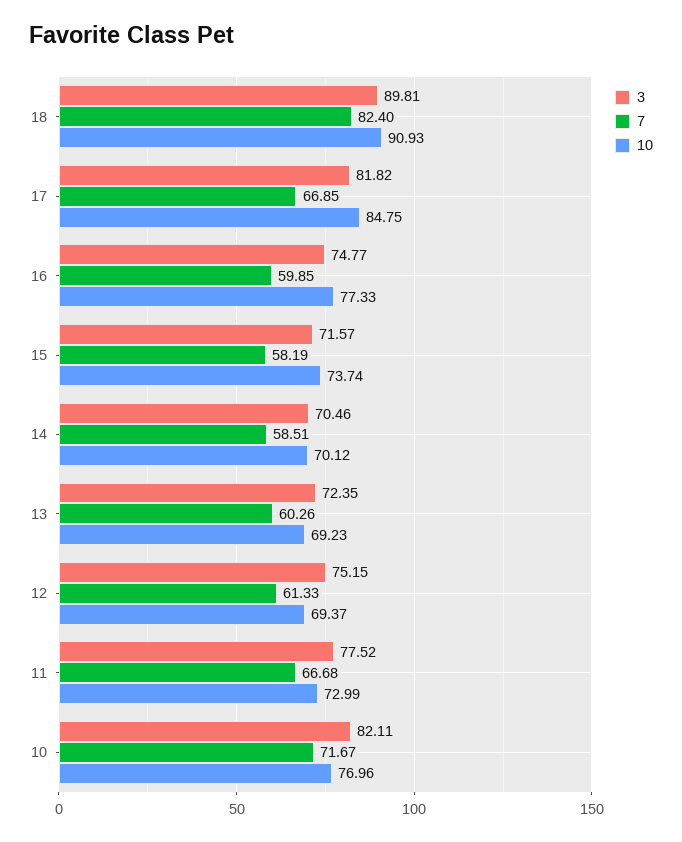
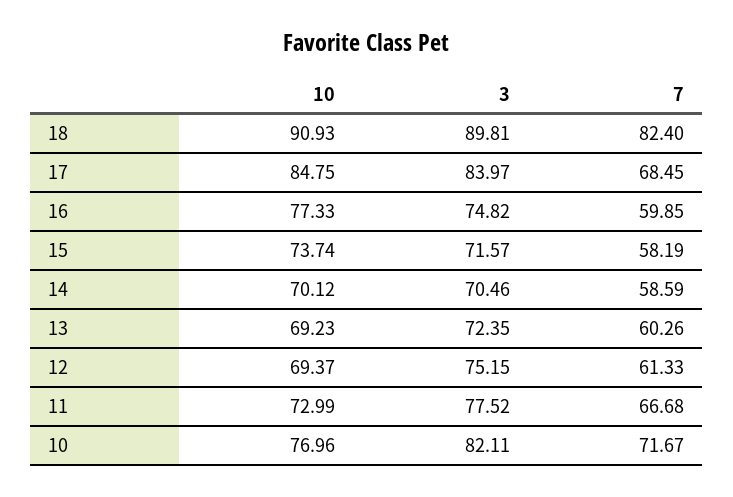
3, 17: 81.82 -> 83.97
7, 17: 66.85 -> 68.45
3, 16: 74.77 -> 74.82
7, 14: 58.51 -> 58.59

